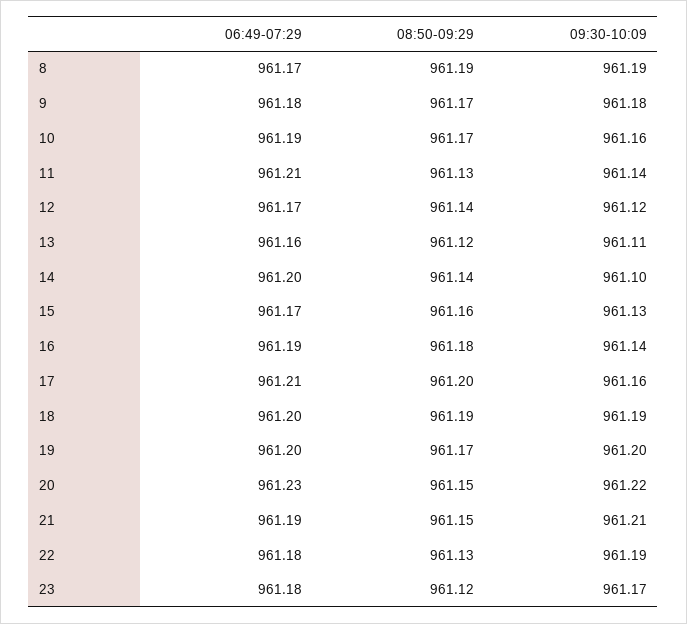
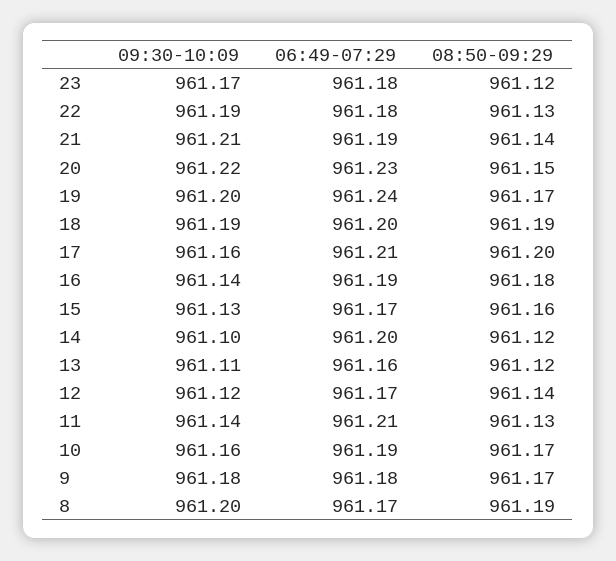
09:30-10:09, 8: 961.19 -> 961.2
08:50-09:29, 14: 961.14 -> 961.12
06:49-07:29, 19: 961.2 -> 961.24
08:50-09:29, 21: 961.15 -> 961.14

